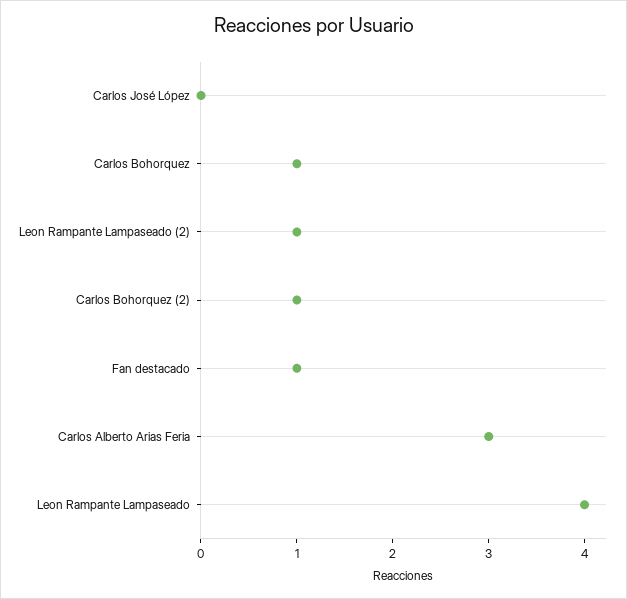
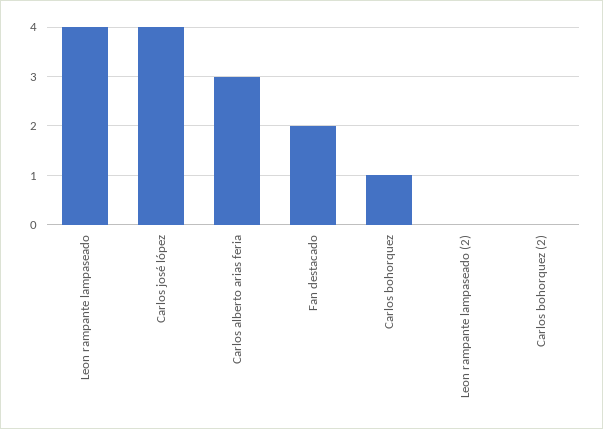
Carlos José López: 0 -> 4
Leon Rampante Lampaseado (2): 1 -> 0
Carlos Bohorquez (2): 1 -> 0
Fan destacado: 1 -> 2

